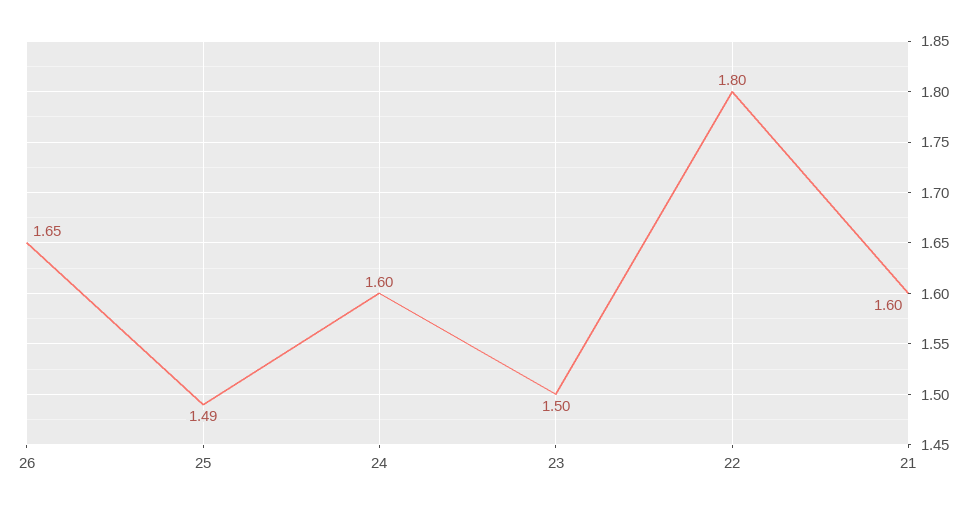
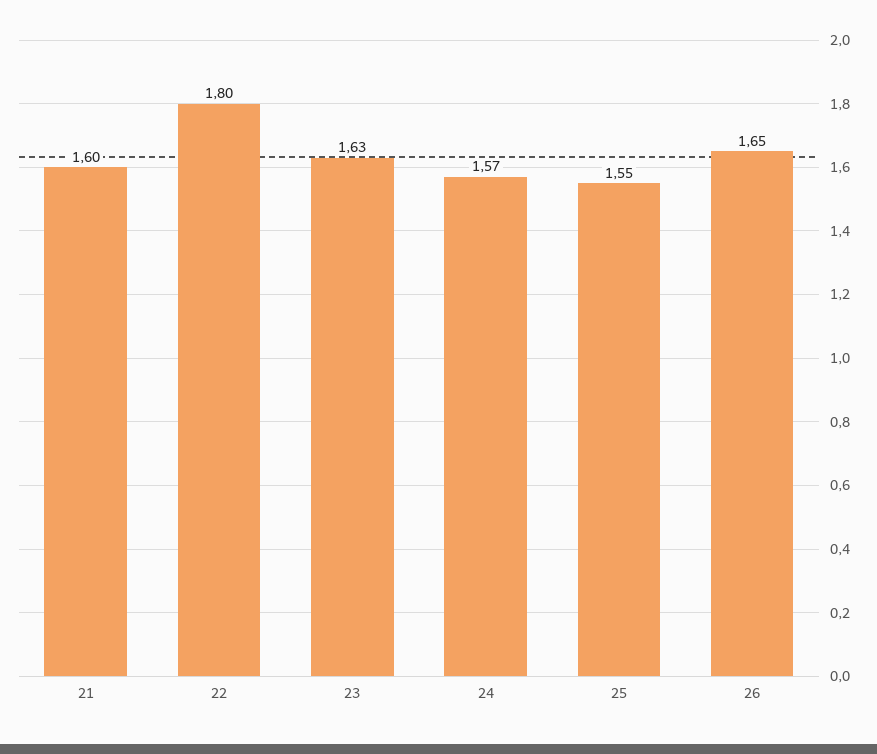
25: 1.49 -> 1.55
24: 1.6 -> 1.57
23: 1.5 -> 1.63

